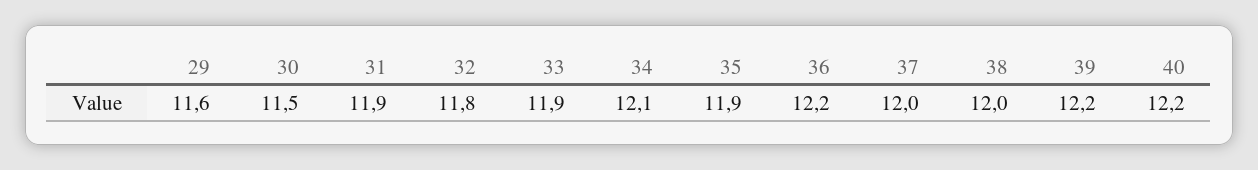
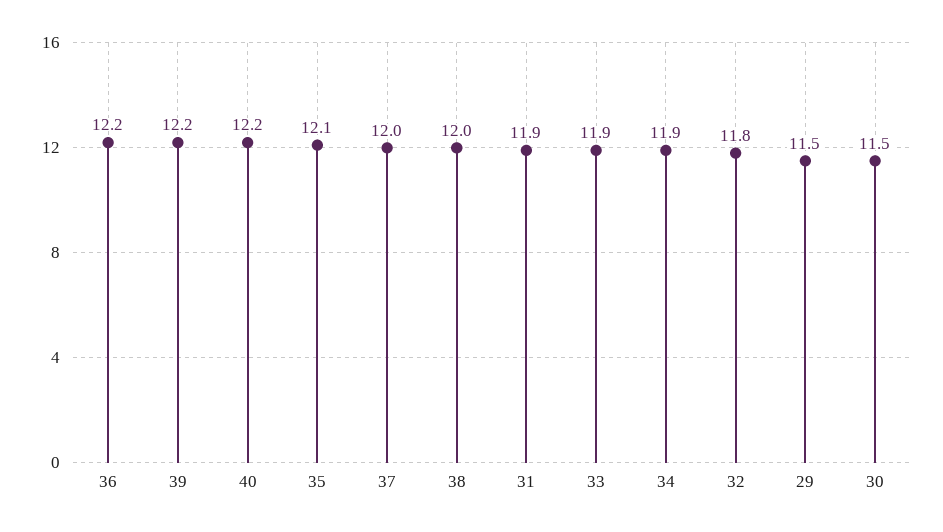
29: 11.6 -> 11.5
34: 12.1 -> 11.9
35: 11.9 -> 12.1

